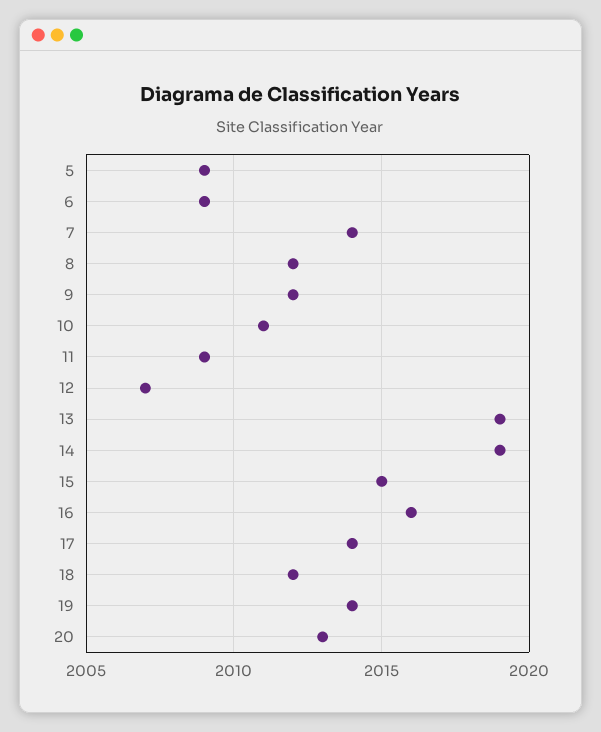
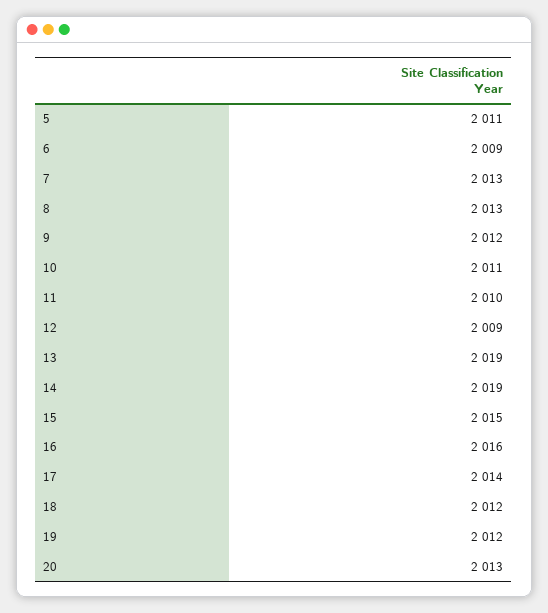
5: 2009 -> 2011
7: 2014 -> 2013
8: 2012 -> 2013
11: 2009 -> 2010
12: 2007 -> 2009
19: 2014 -> 2012

